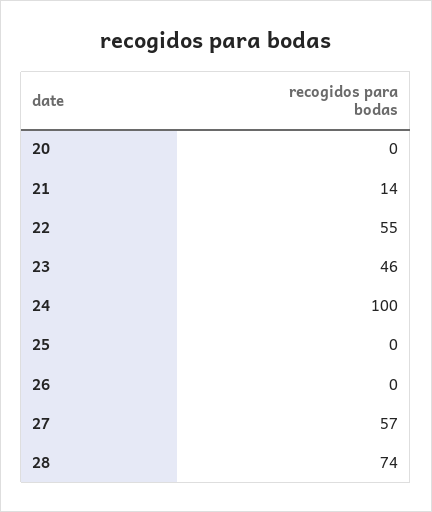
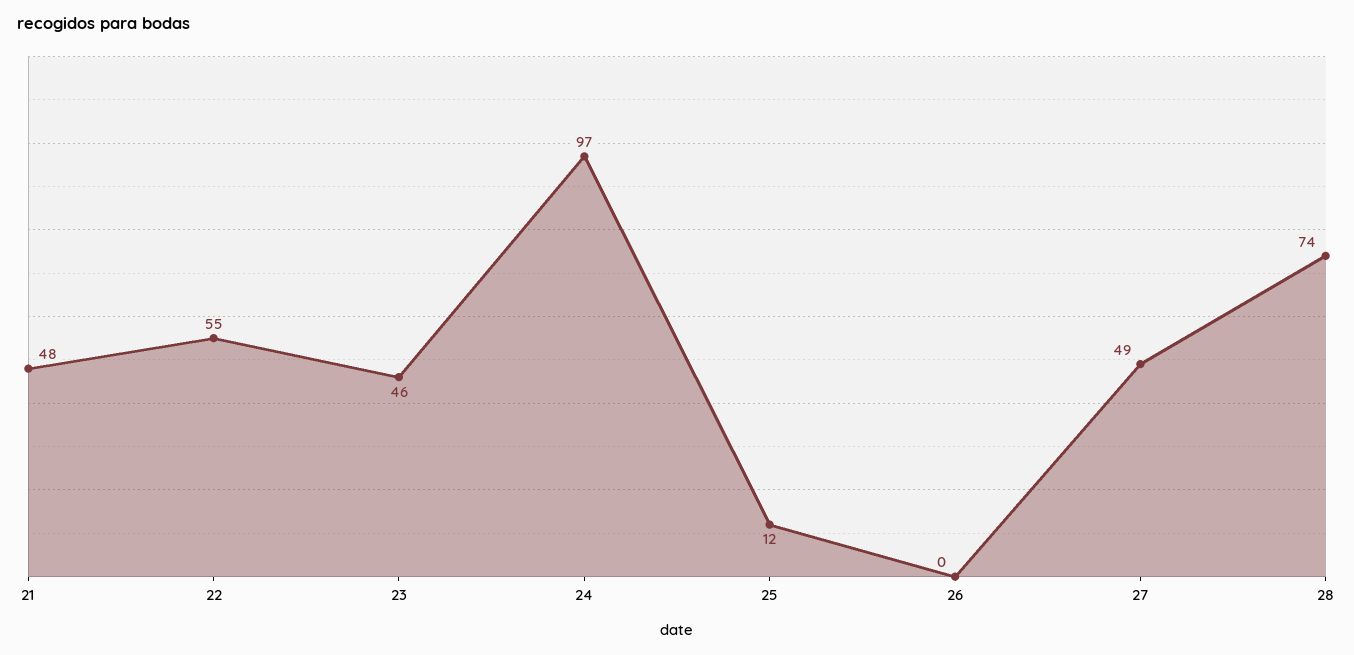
20: 0 -> none
21: 14 -> 48
24: 100 -> 97
25: 0 -> 12
27: 57 -> 49

